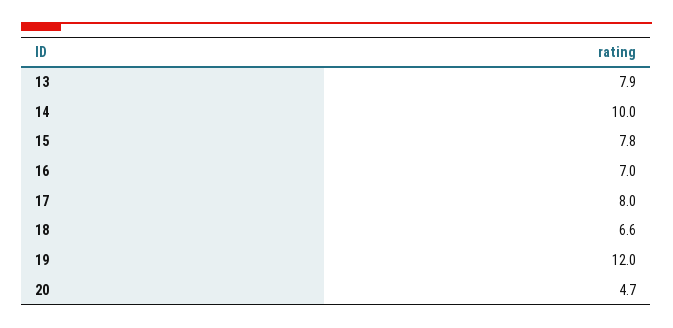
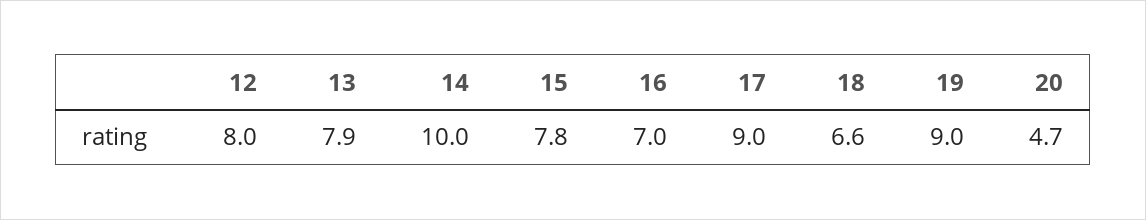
17: 8 -> 9
19: 12 -> 9
12: none -> 8

